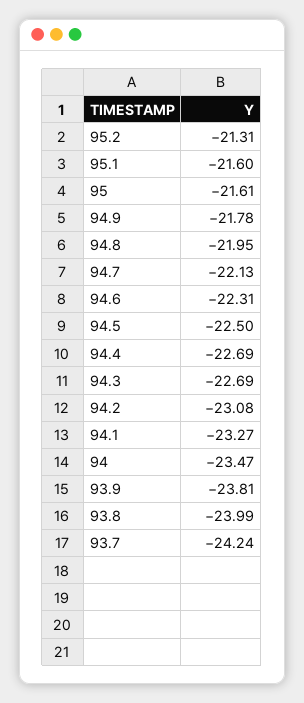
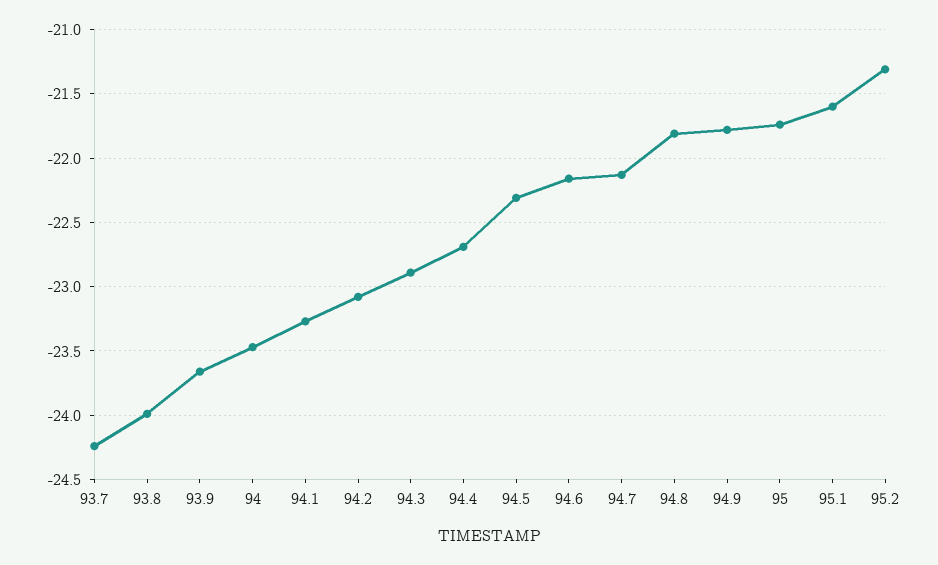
95: -21.61 -> -21.75
94.8: -21.95 -> -21.8
94.6: -22.31 -> -22.15
94.5: -22.5 -> -22.3
94.3: -22.69 -> -22.9
93.9: -23.81 -> -23.65

